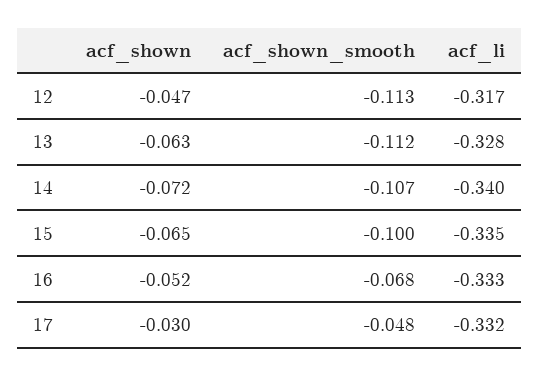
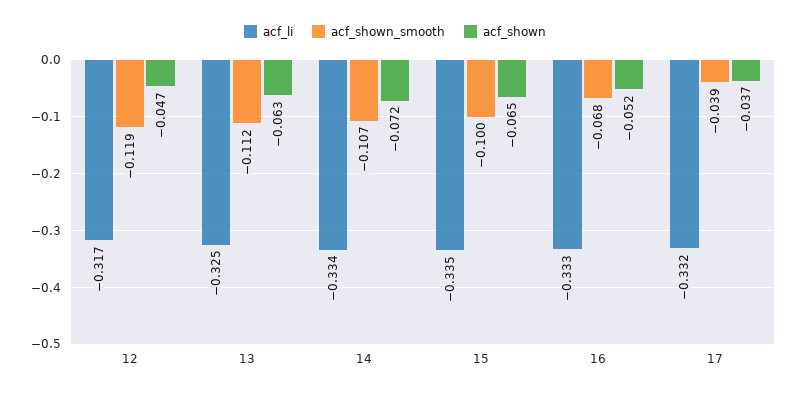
acf_shown_smooth, 12: -0.113 -> -0.119
acf_li, 13: -0.328 -> -0.325
acf_li, 14: -0.34 -> -0.334
acf_shown, 17: -0.03 -> -0.037
acf_shown_smooth, 17: -0.048 -> -0.039

